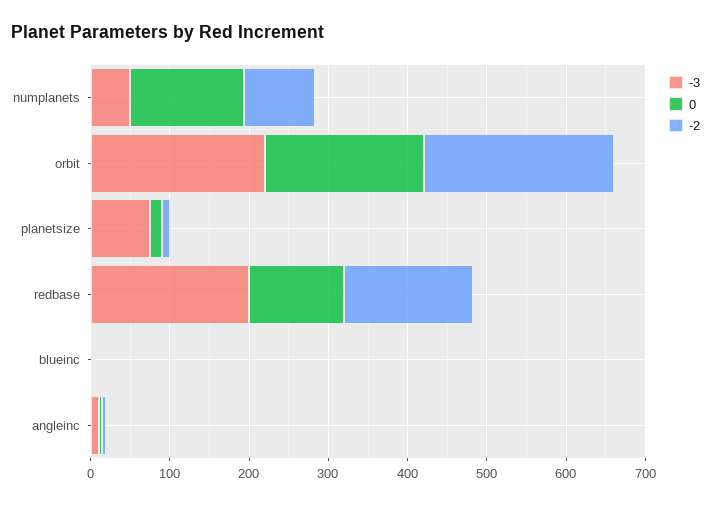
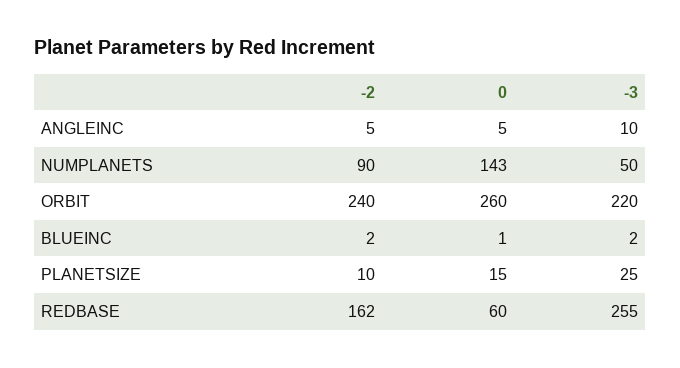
0, orbit: 200 -> 260
-3, planetsize: 80 -> 25
-3, redbase: 200 -> 255
0, redbase: 120 -> 60

